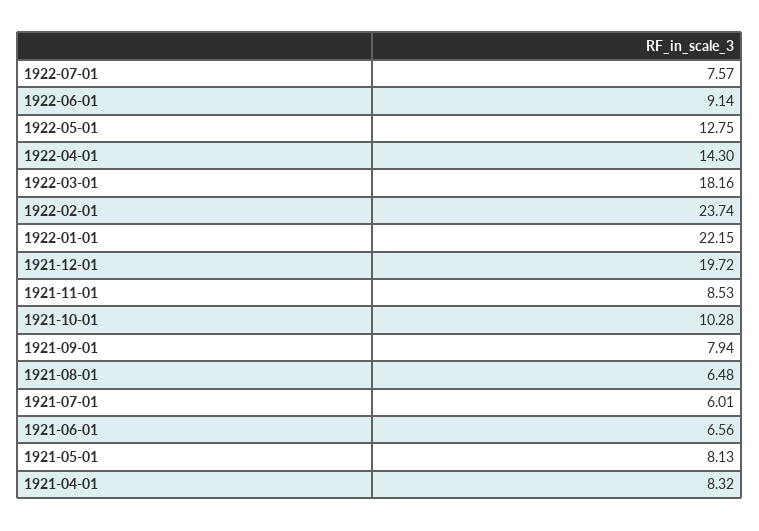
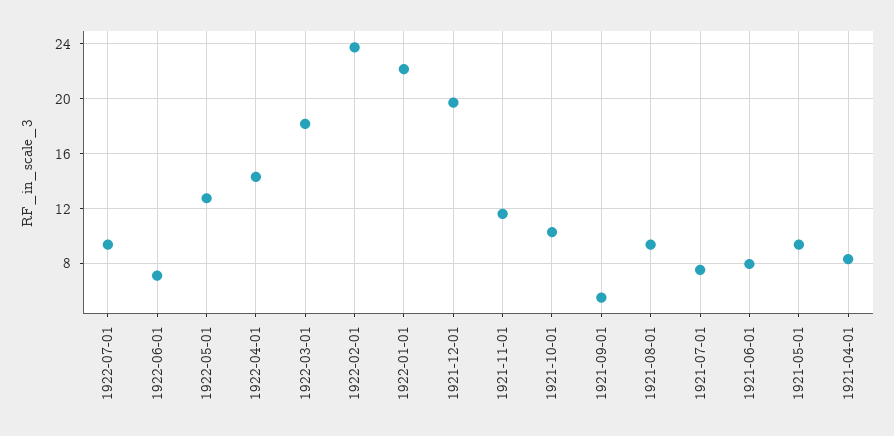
1922-07-01: 7.57 -> 9.5
1922-06-01: 9.14 -> 7
1921-11-01: 8.53 -> 11.5
1921-09-01: 7.94 -> 5.5
1921-08-01: 6.48 -> 9.5
1921-07-01: 6.01 -> 7.5
1921-06-01: 6.56 -> 8
1921-05-01: 8.13 -> 9.5

